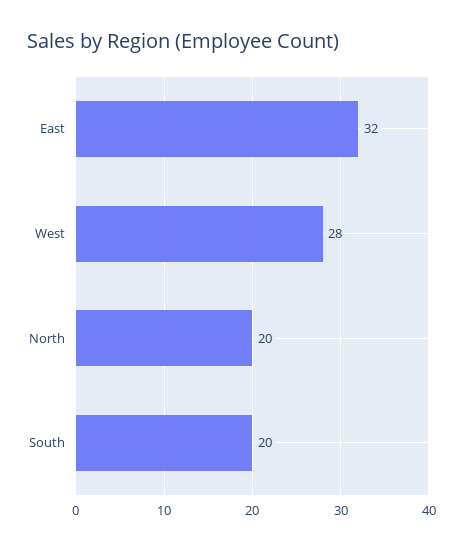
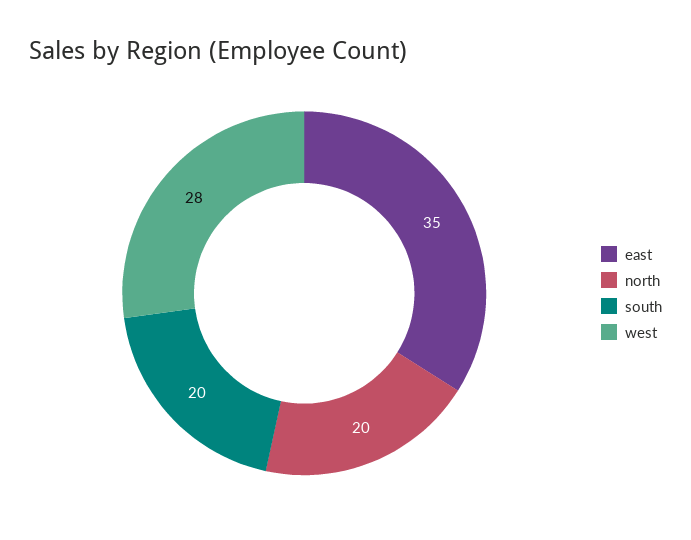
East: 32 -> 35

